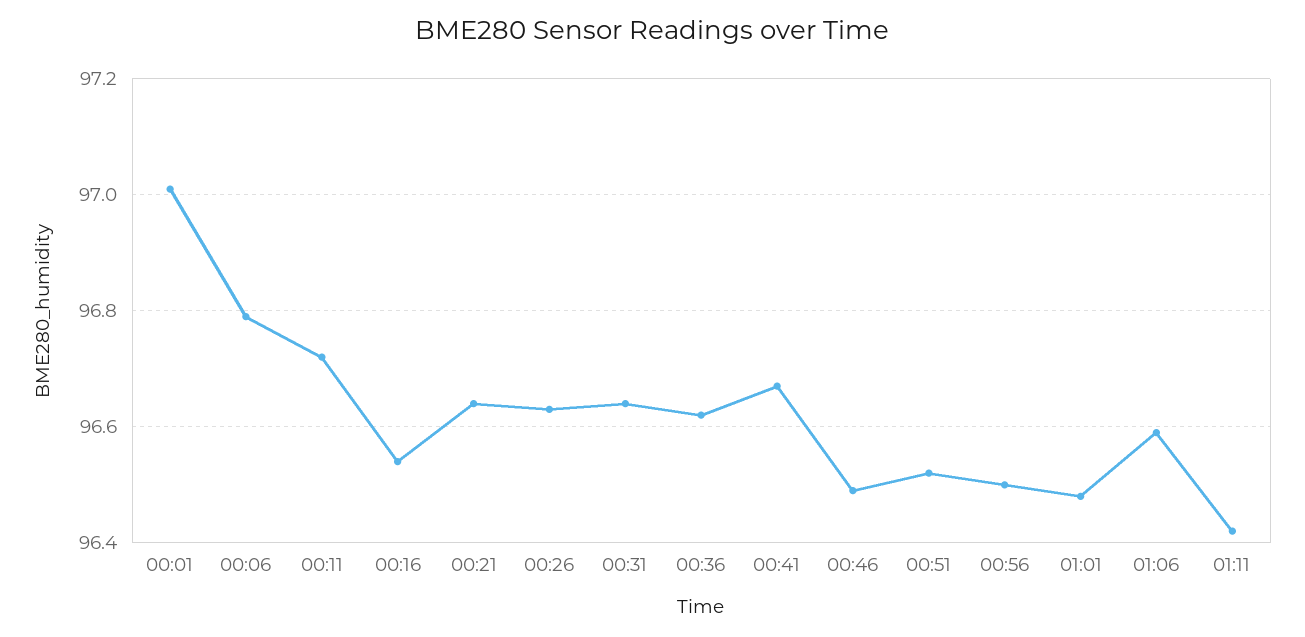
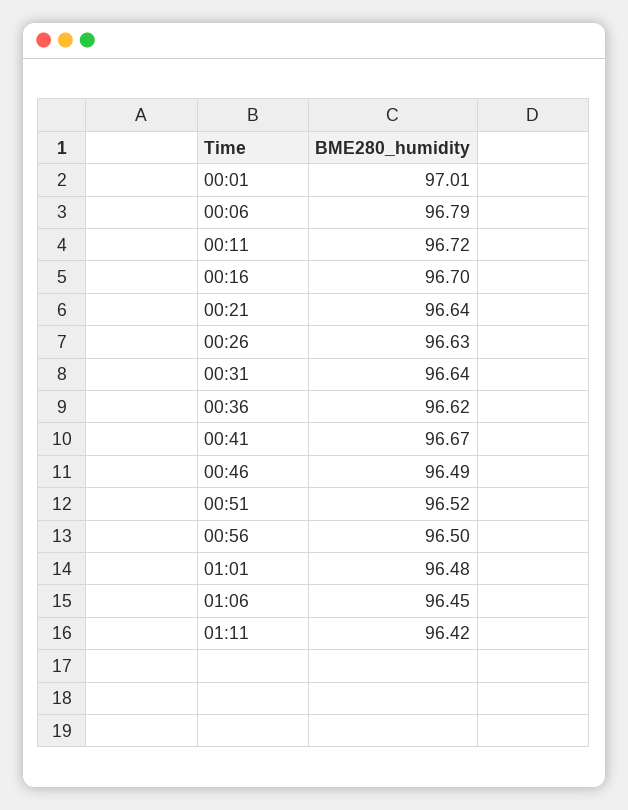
00:16: 96.55 -> 96.7
01:06: 96.6 -> 96.45

